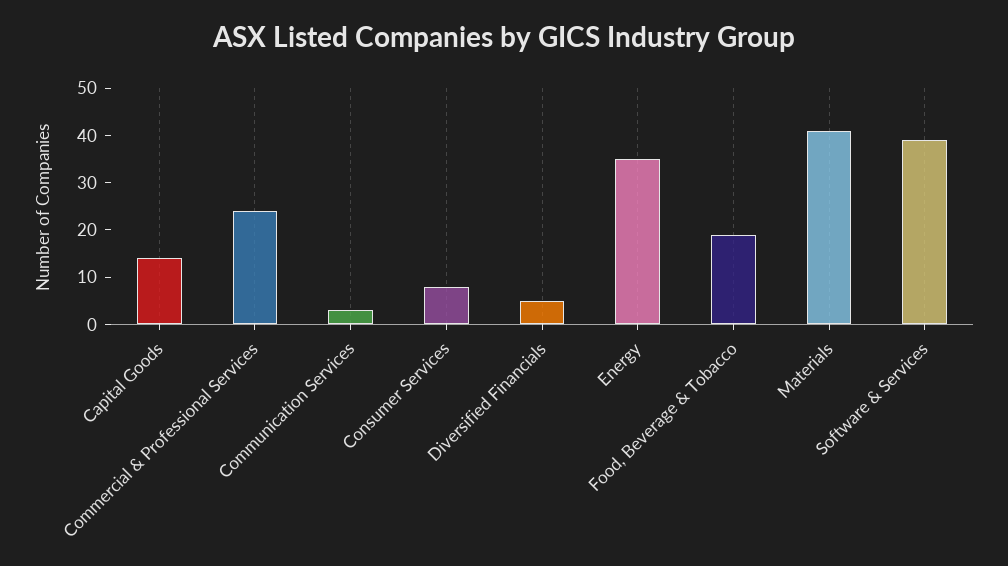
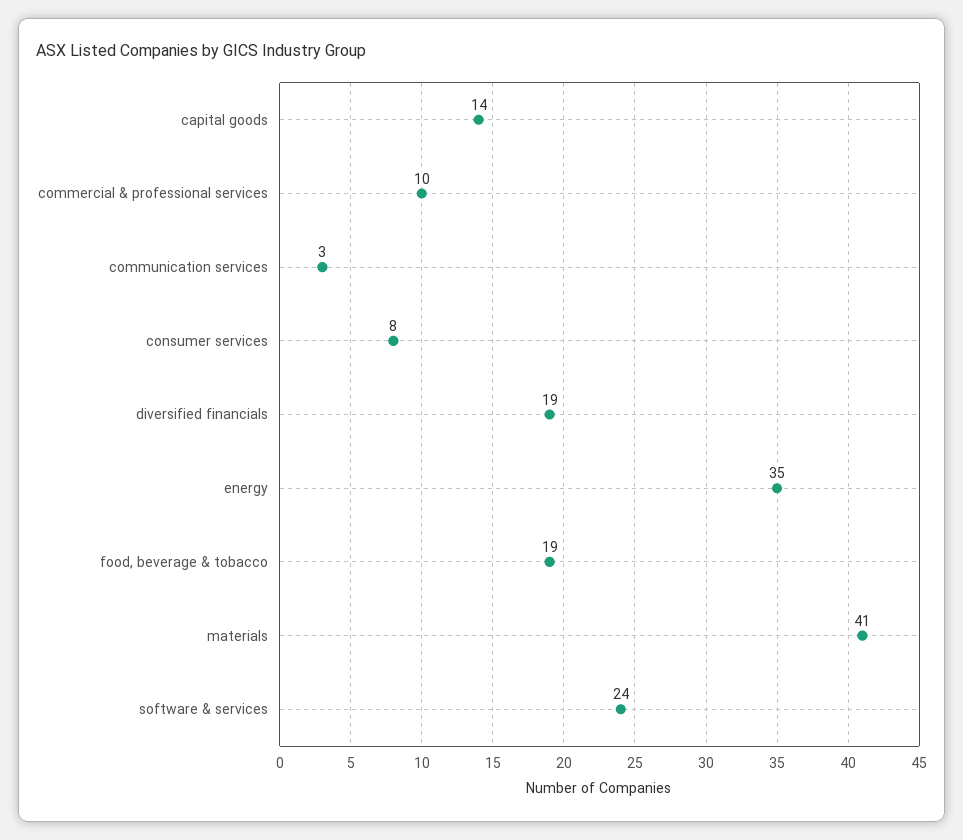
Commercial & Professional Services: 25 -> 10
Diversified Financials: 5 -> 19
Software & Services: 40 -> 24

